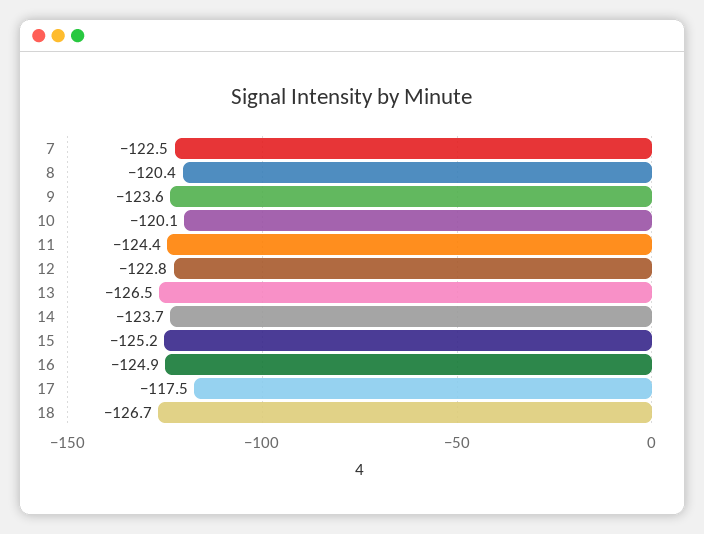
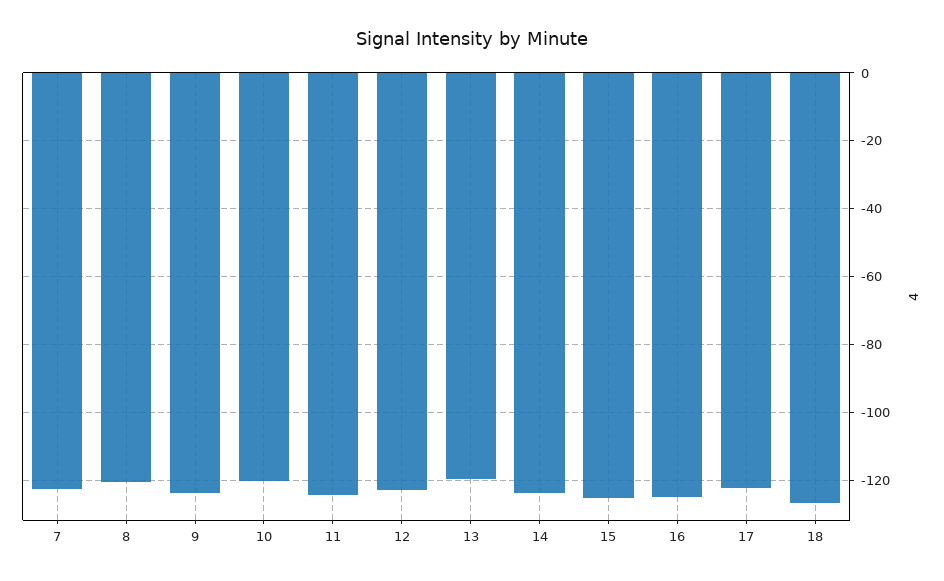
13: -126.5 -> -120
17: -117.5 -> -122

